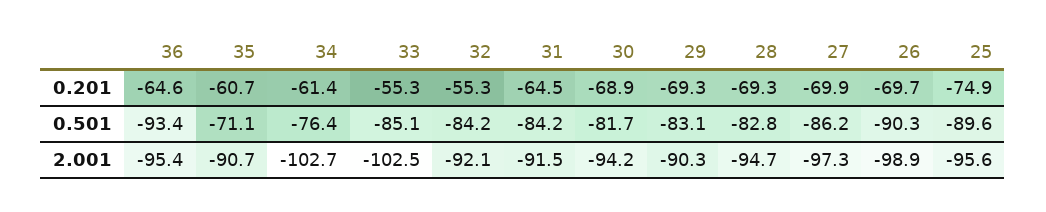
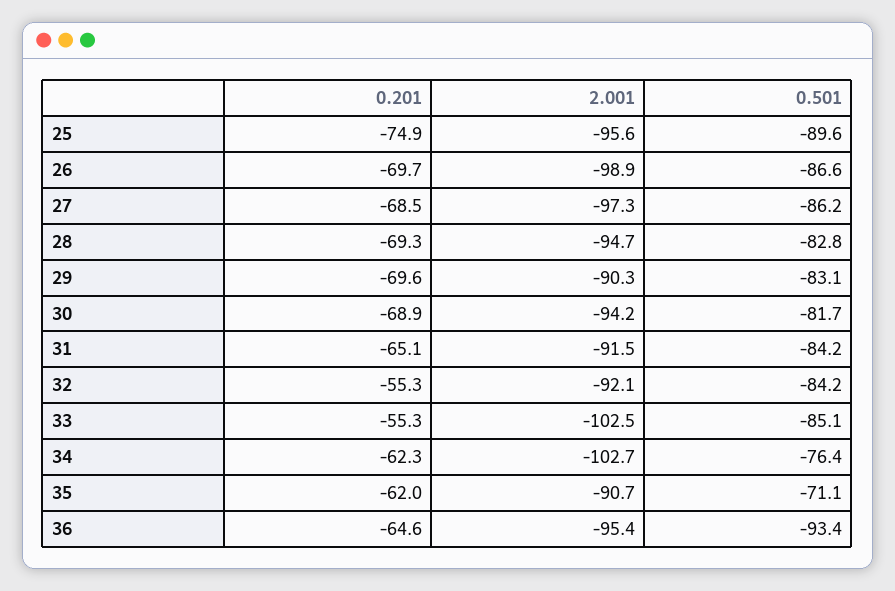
35, 0.201: -60.7 -> -62
34, 0.201: -61.4 -> -62.3
31, 0.201: -64.5 -> -65.1
29, 0.201: -69.3 -> -69.6
27, 0.201: -69.9 -> -68.5
26, 0.501: -90.3 -> -86.6

